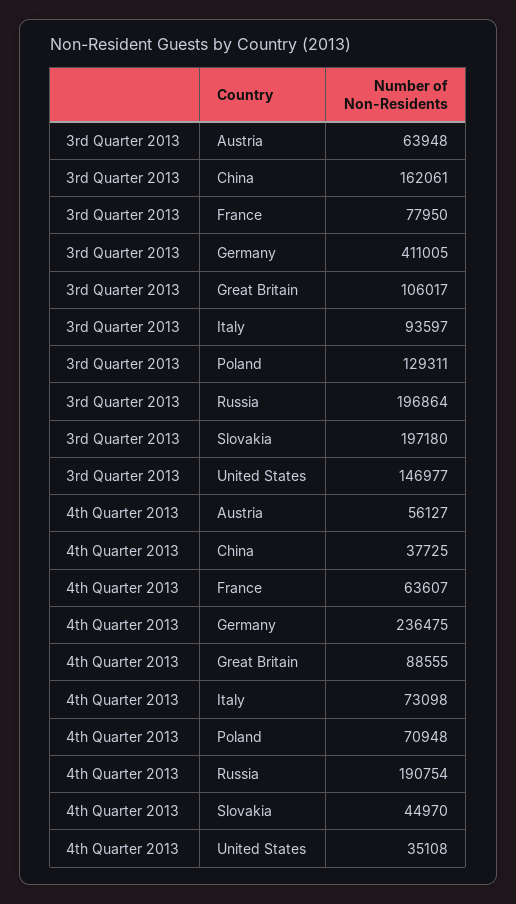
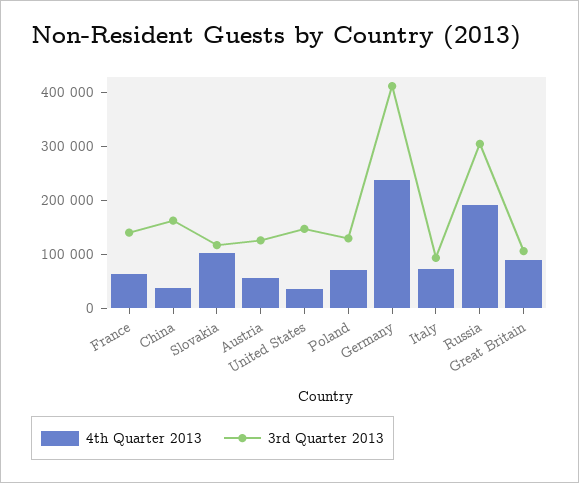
3rd Quarter 2013, Austria: 63948 -> 120000
3rd Quarter 2013, France: 77950 -> 140000
3rd Quarter 2013, Russia: 196864 -> 300000
3rd Quarter 2013, Slovakia: 197180 -> 120000
4th Quarter 2013, Slovakia: 44970 -> 100000

